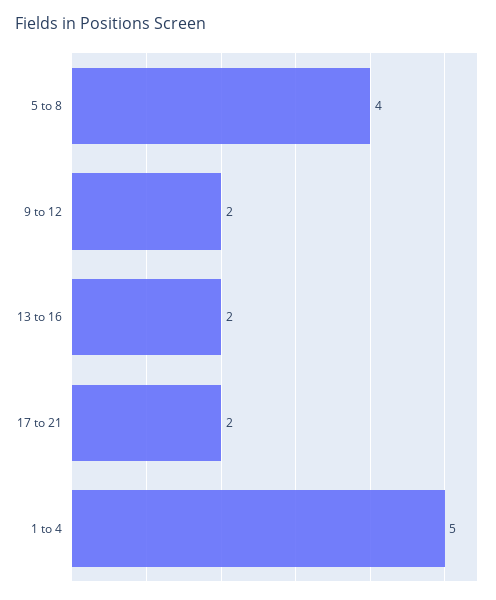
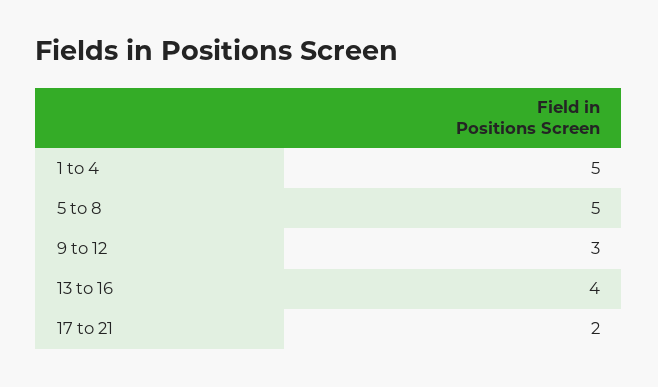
5 to 8: 4 -> 5
9 to 12: 2 -> 3
13 to 16: 2 -> 4

